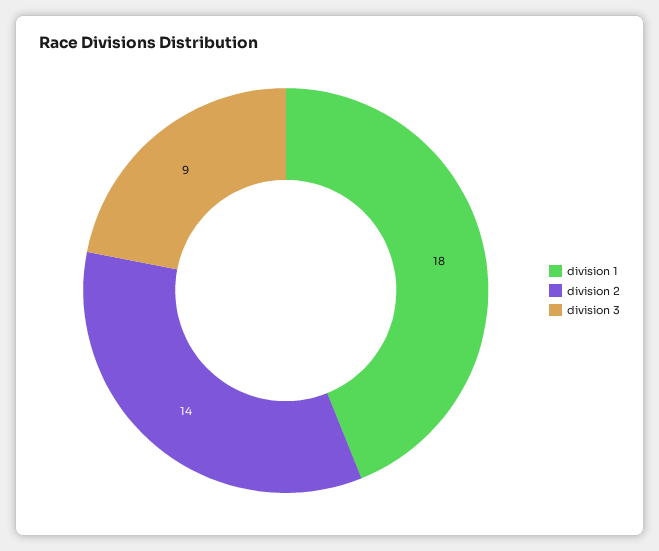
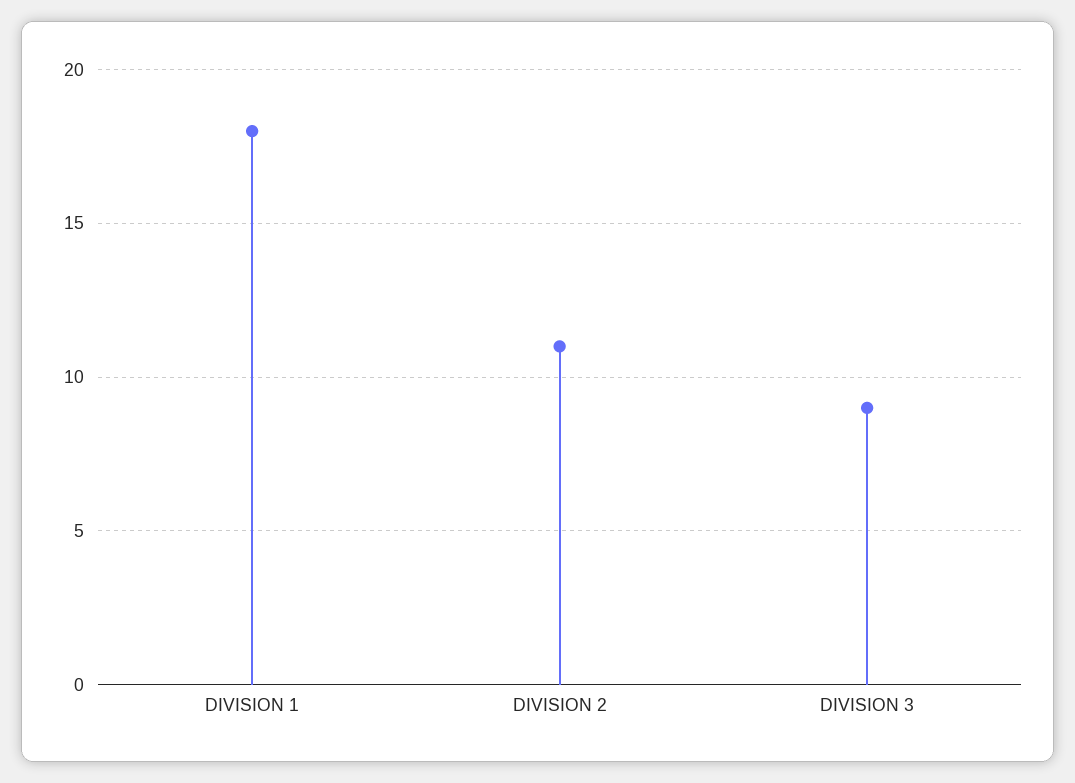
division 2: 14 -> 11

